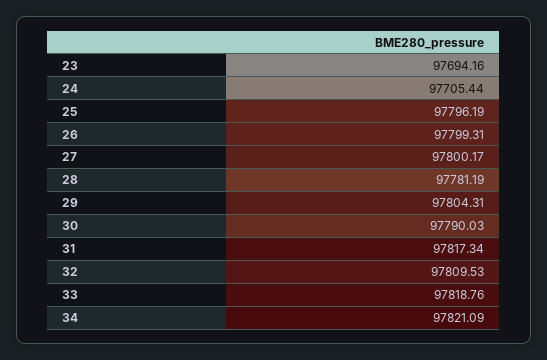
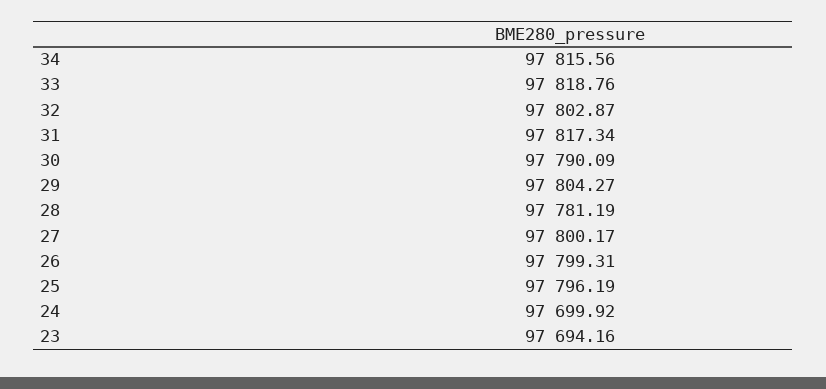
24: 97705.44 -> 97699.92
29: 97804.31 -> 97804.27
30: 97790.03 -> 97790.09
32: 97809.53 -> 97802.87
34: 97821.09 -> 97815.56

